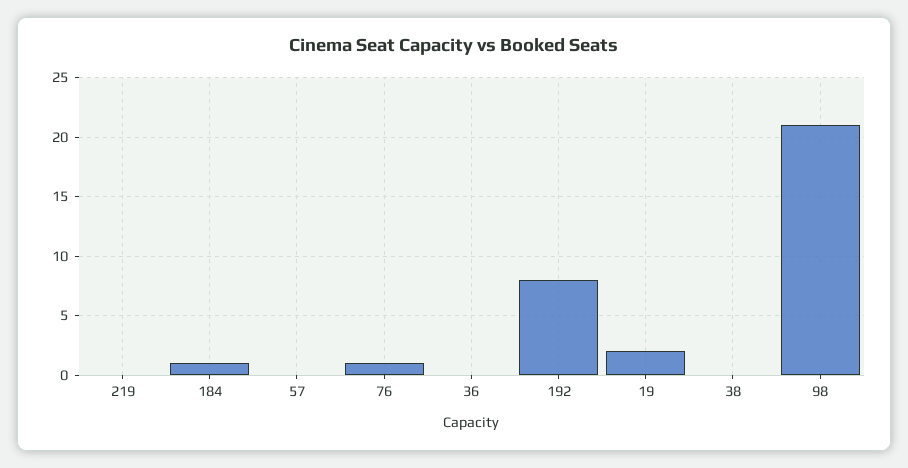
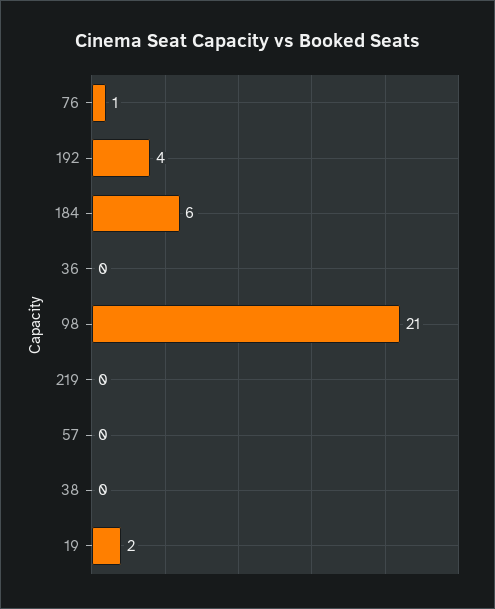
184: 1 -> 6
192: 8 -> 4

